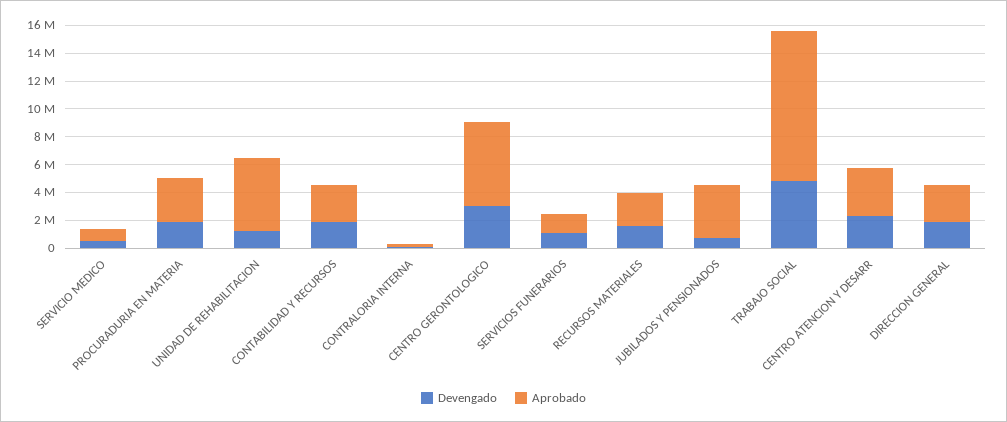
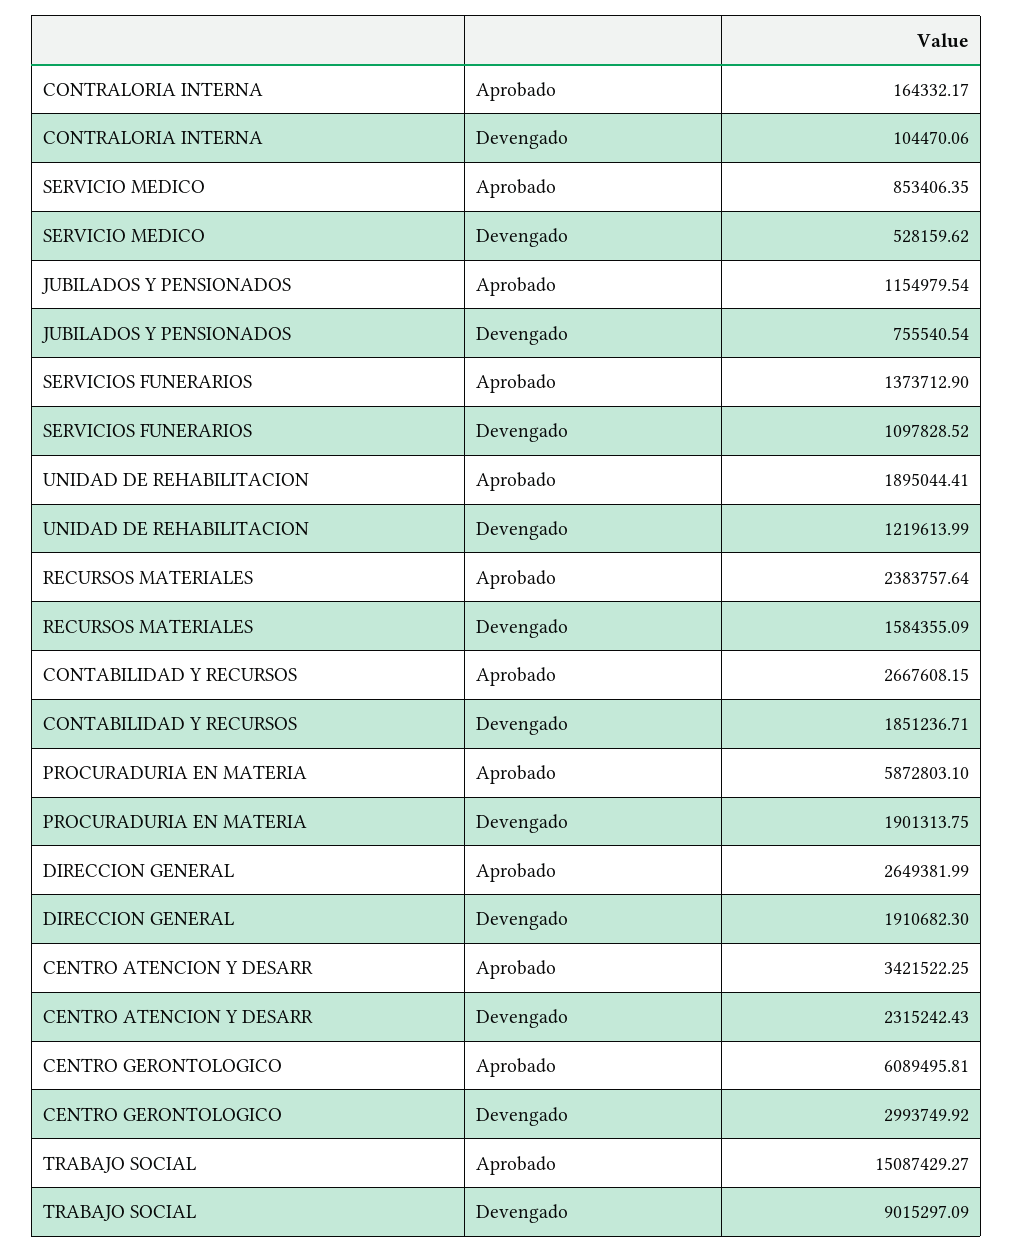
Aprobado, PROCURADURIA EN MATERIA: 3000000 -> 5872803.1
Aprobado, UNIDAD DE REHABILITACION: 5000000 -> 1895044.41
Aprobado, JUBILADOS Y PENSIONADOS: 4000000 -> 1154979.54
Devengado, TRABAJO SOCIAL: 5000000 -> 9015297.09
Aprobado, TRABAJO SOCIAL: 11000000 -> 15087429.27

